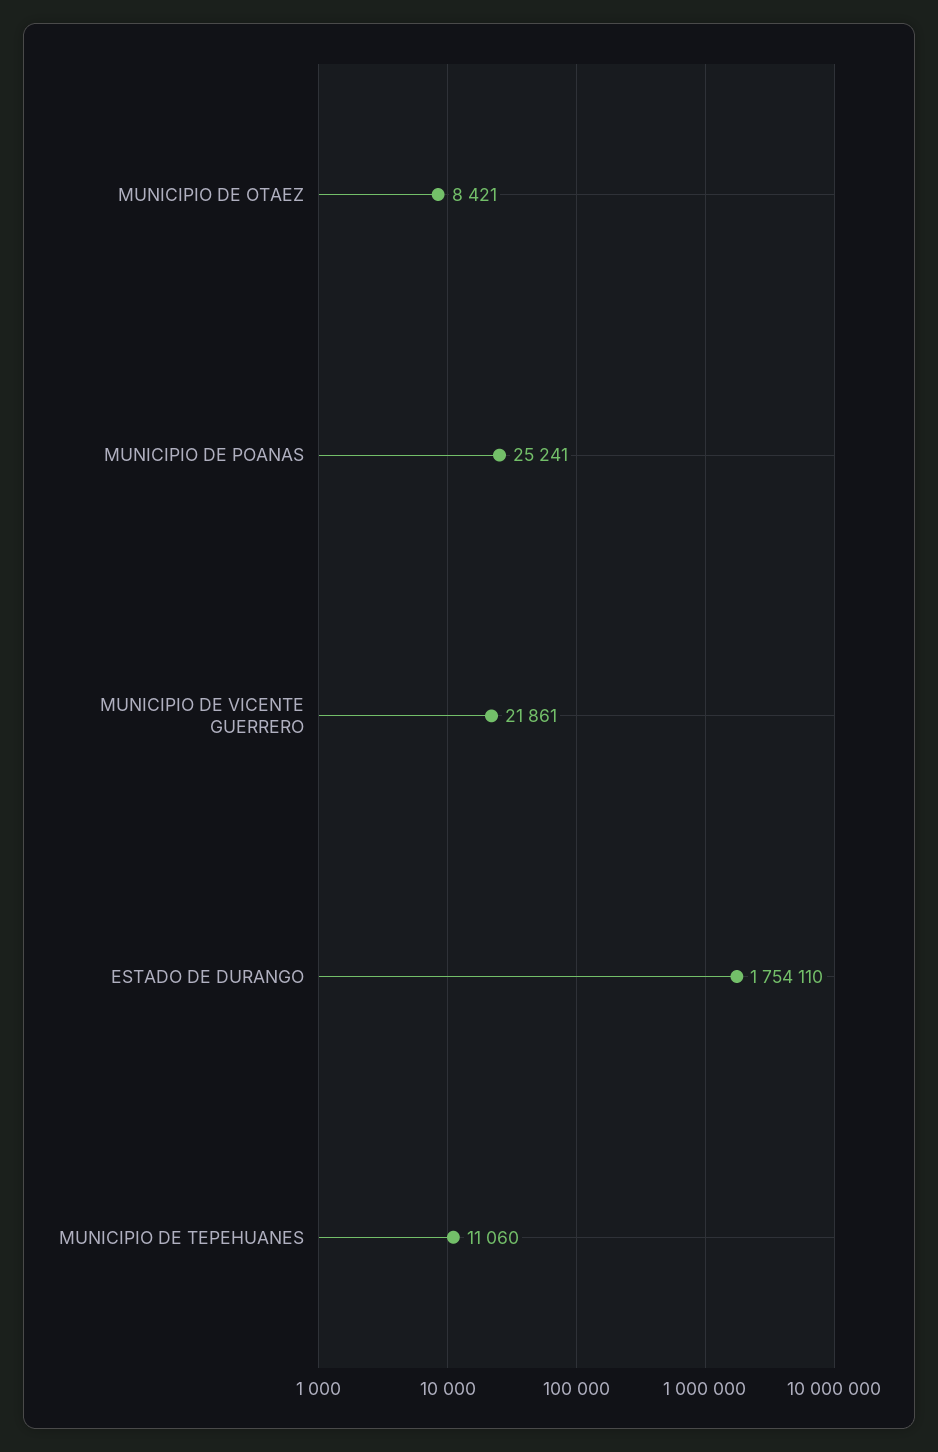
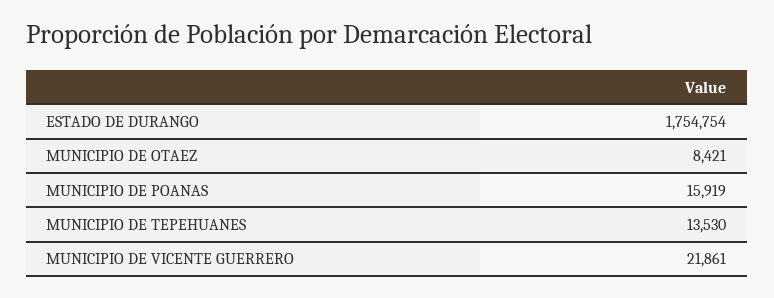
MUNICIPIO DE POANAS: 25241 -> 15919
ESTADO DE DURANGO: 1754110 -> 1754754
MUNICIPIO DE TEPEHUANES: 11060 -> 13530

